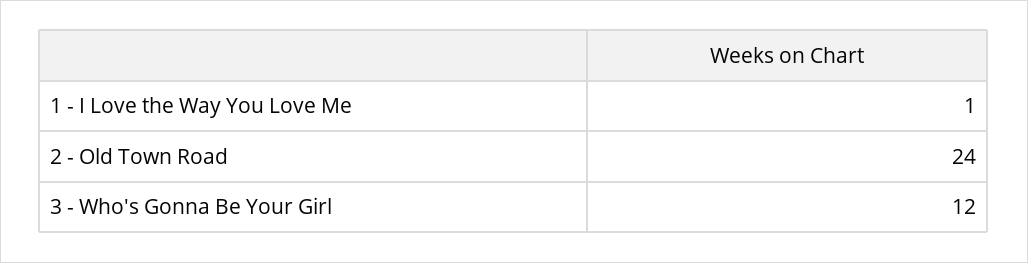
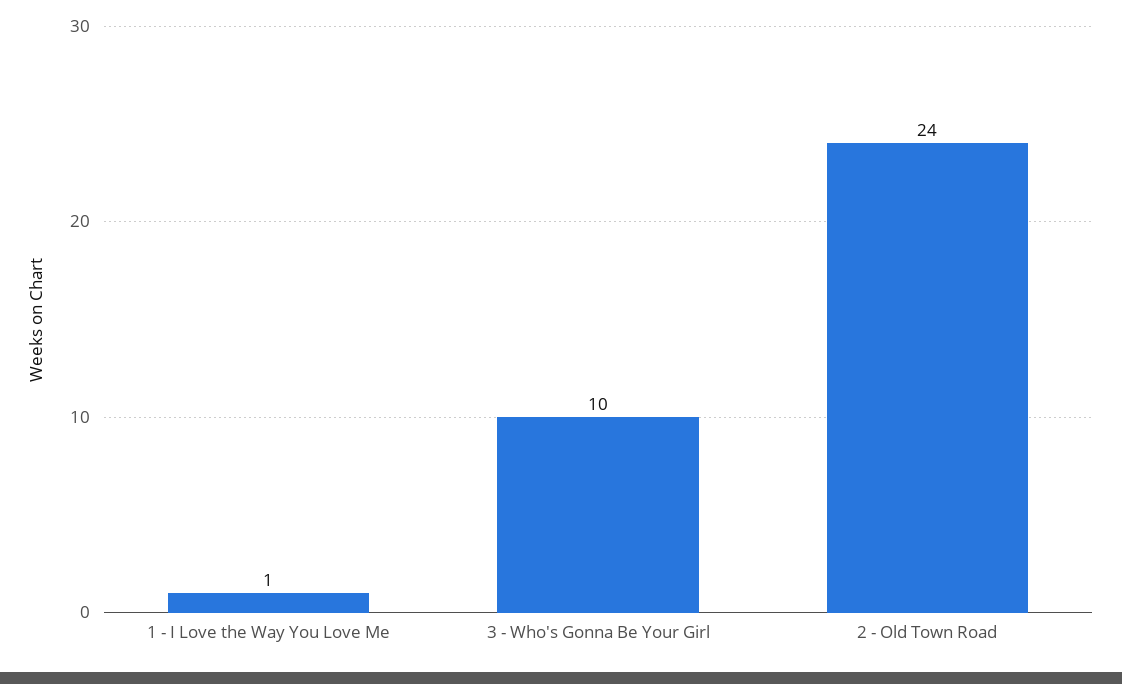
3 - Who's Gonna Be Your Girl: 12 -> 10

